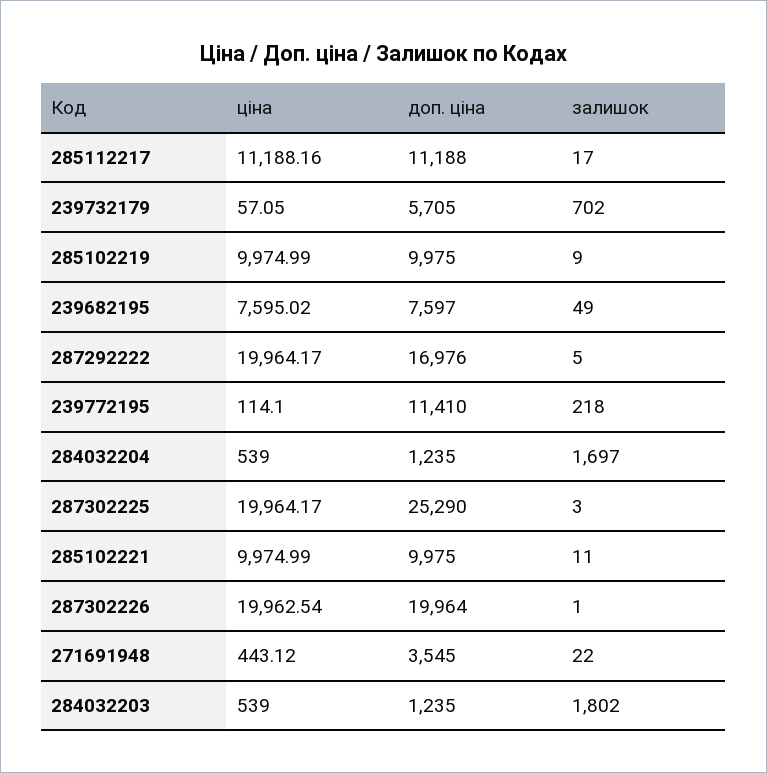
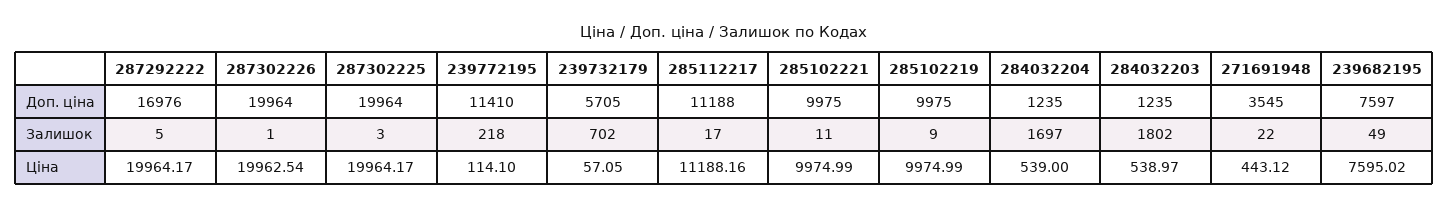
доп. ціна, 287302225: 25290 -> 19964
ціна, 284032203: 539 -> 538.97

